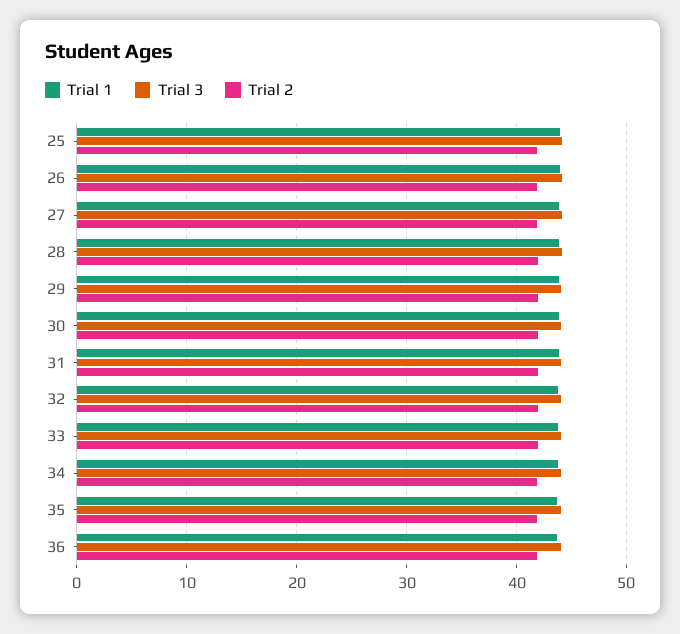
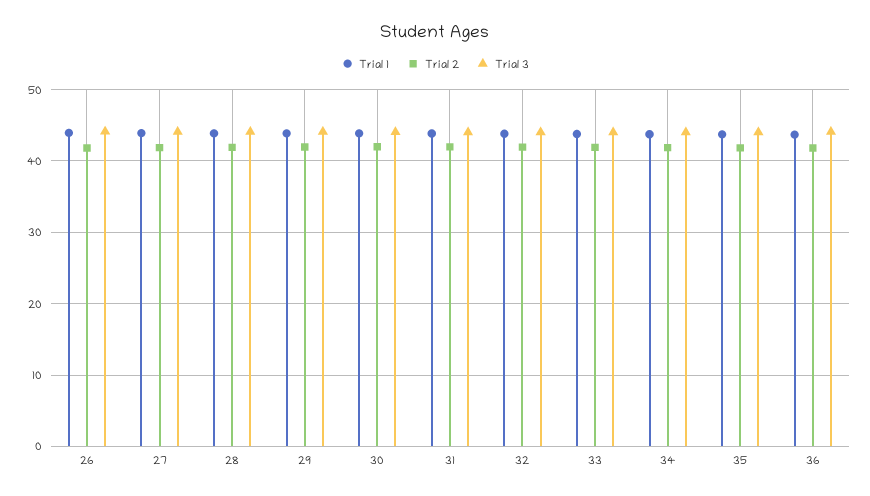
Trial 1, 25: 44 -> none
Trial 3, 25: 44 -> none
Trial 2, 25: 42 -> none

